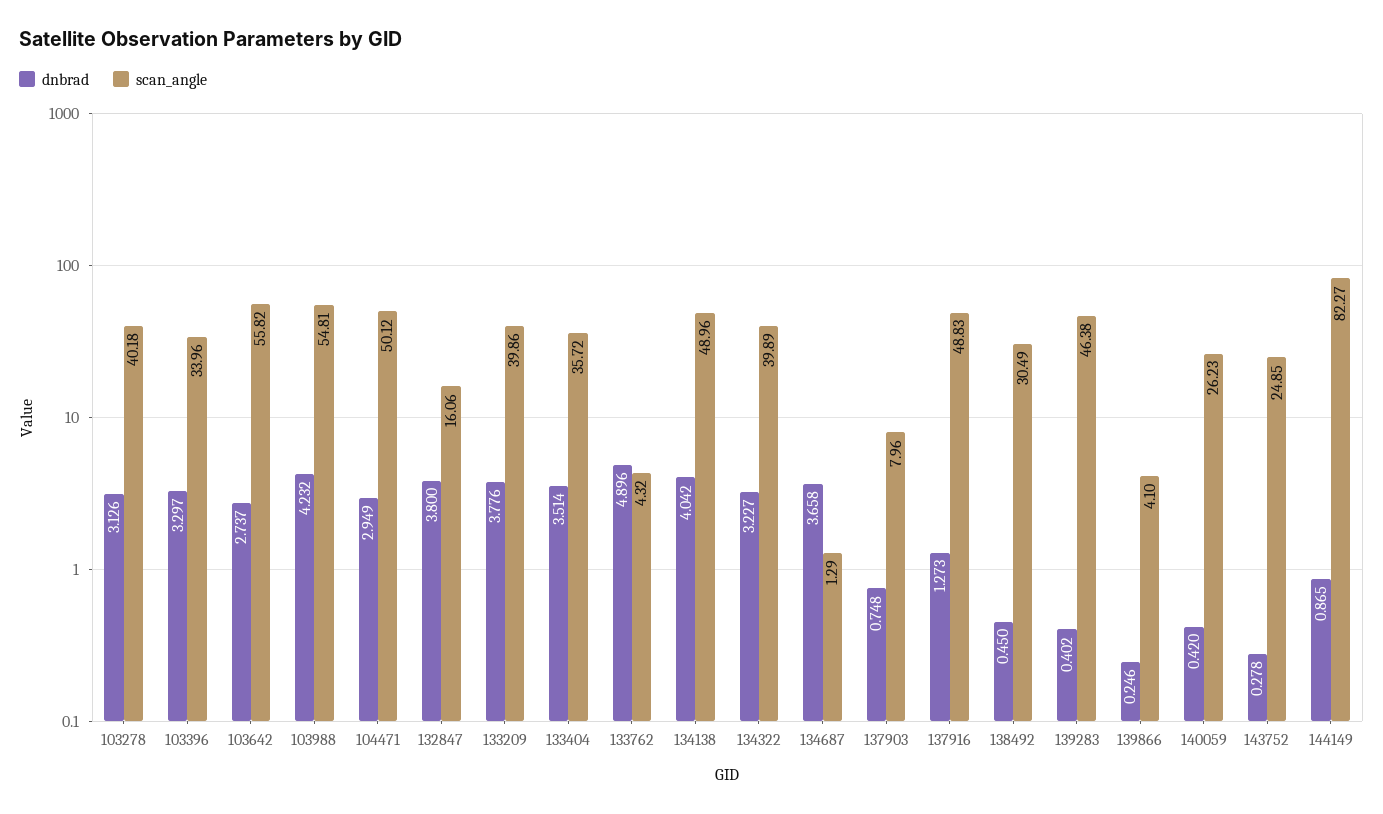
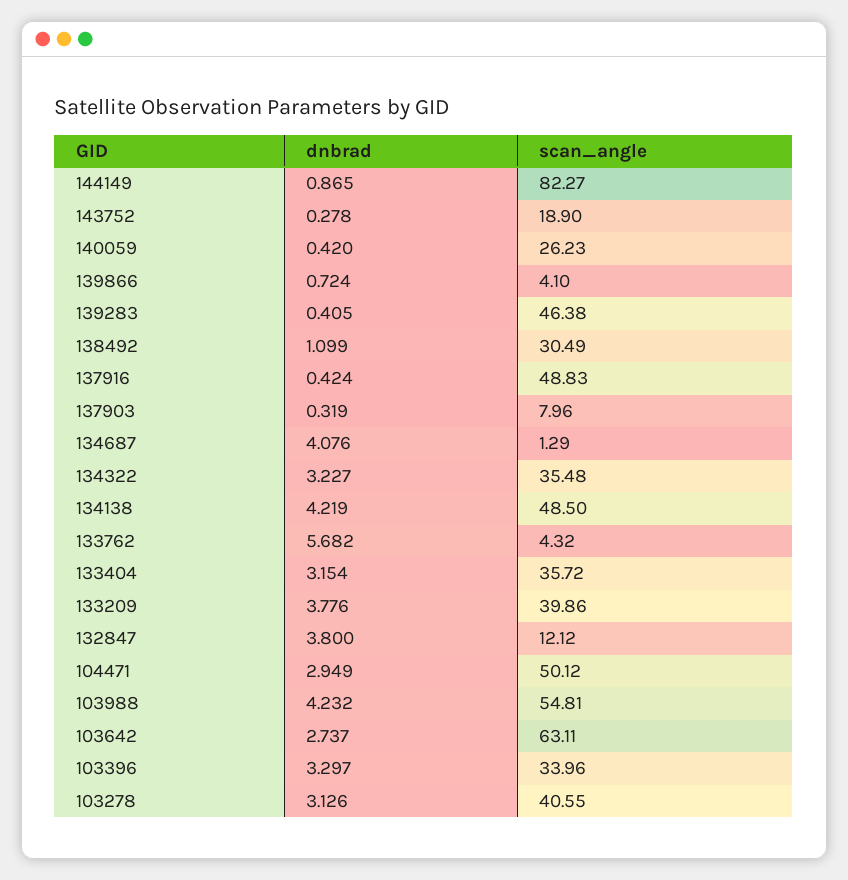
scan_angle, 103278: 40.18 -> 40.55
scan_angle, 103642: 55.82 -> 63.11
scan_angle, 132847: 16.06 -> 12.12
dnbrad, 133404: 3.514 -> 3.154
dnbrad, 133762: 4.896 -> 5.682
dnbrad, 134138: 4.042 -> 4.219
scan_angle, 134138: 48.96 -> 48.5
scan_angle, 134322: 39.89 -> 35.48
dnbrad, 134687: 3.658 -> 4.076
dnbrad, 137903: 0.748 -> 0.319
dnbrad, 137916: 1.273 -> 0.424
dnbrad, 138492: 0.45 -> 1.099
dnbrad, 139283: 0.402 -> 0.405
dnbrad, 139866: 0.246 -> 0.724
scan_angle, 143752: 24.85 -> 18.9

